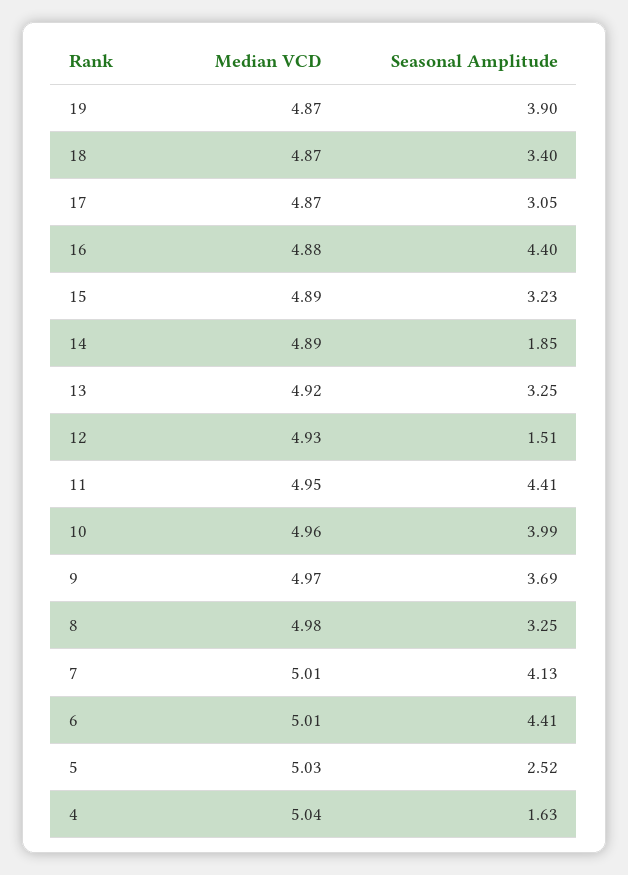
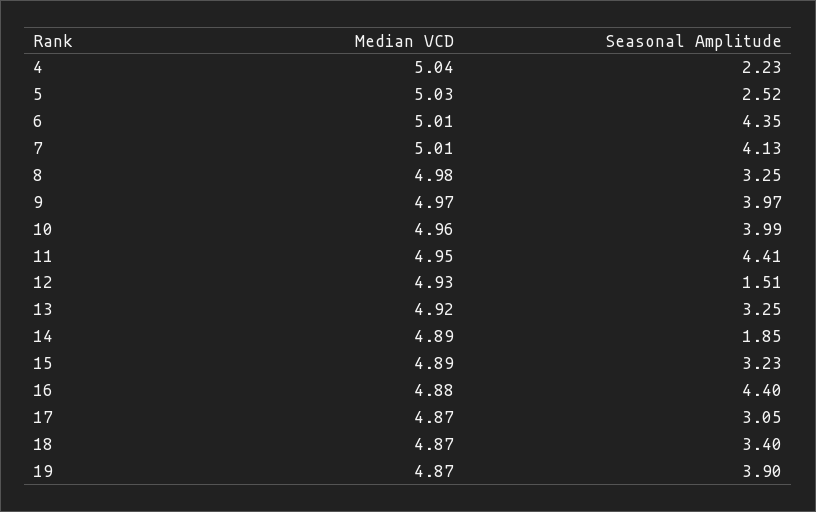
Seasonal Amplitude, 9: 3.69 -> 3.97
Seasonal Amplitude, 6: 4.41 -> 4.35
Seasonal Amplitude, 4: 1.63 -> 2.23

